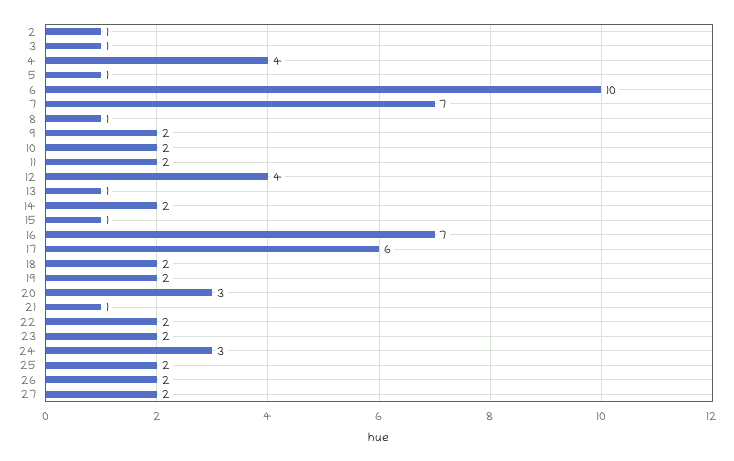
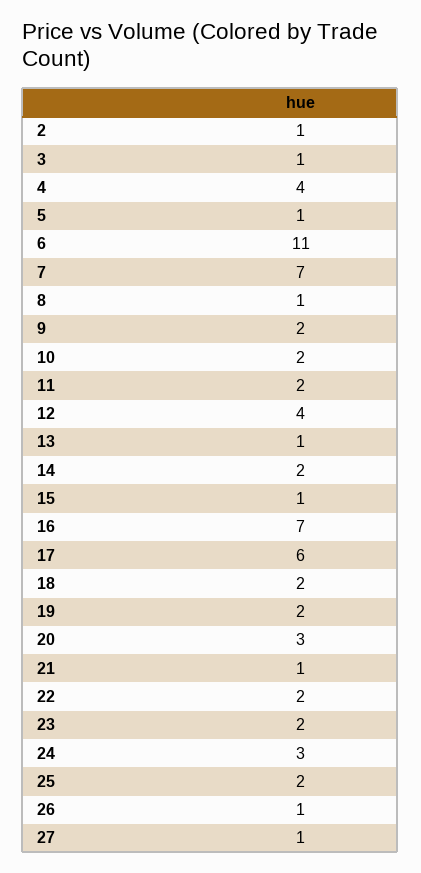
6: 10 -> 11
26: 2 -> 1
27: 2 -> 1

